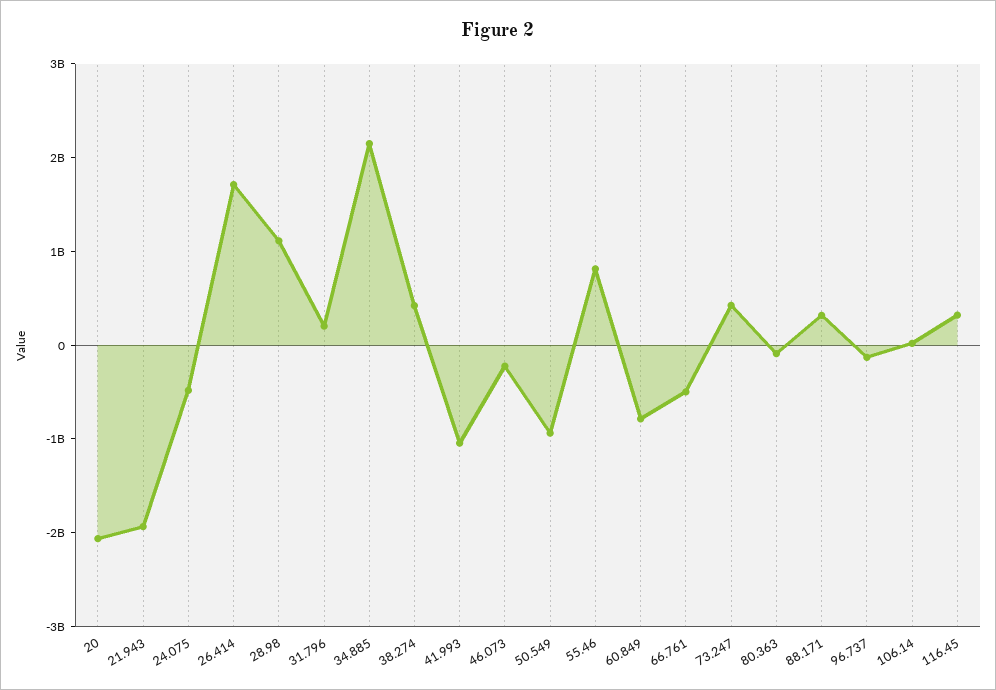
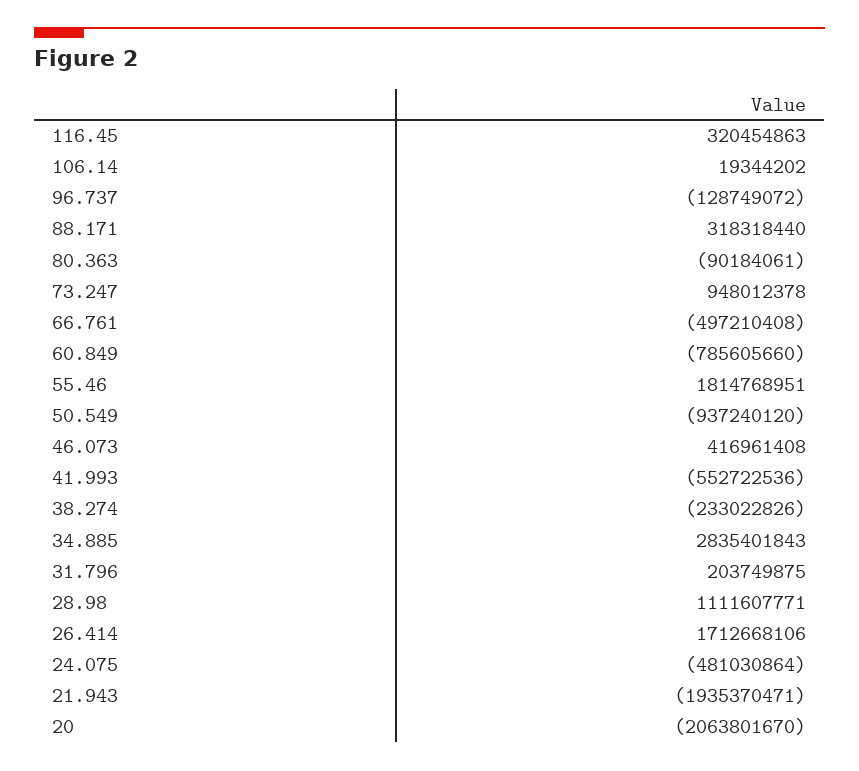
34.885: 2200000000 -> 2835401843
38.274: 400000000 -> -233022826
41.993: -1000000000 -> -552722536
46.073: -200000000 -> 416961408
55.46: 800000000 -> 1814768951
73.247: 400000000 -> 948012378

